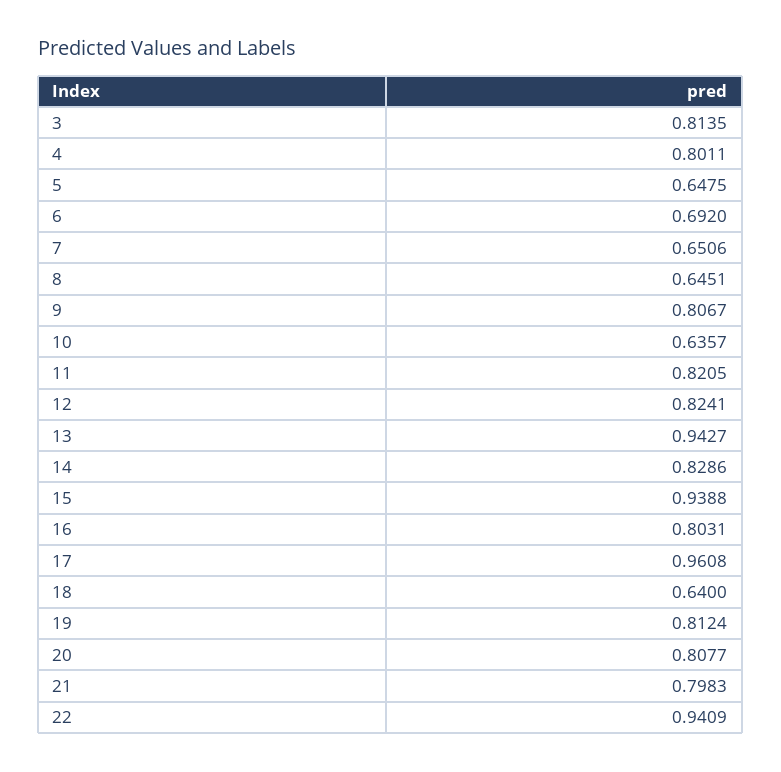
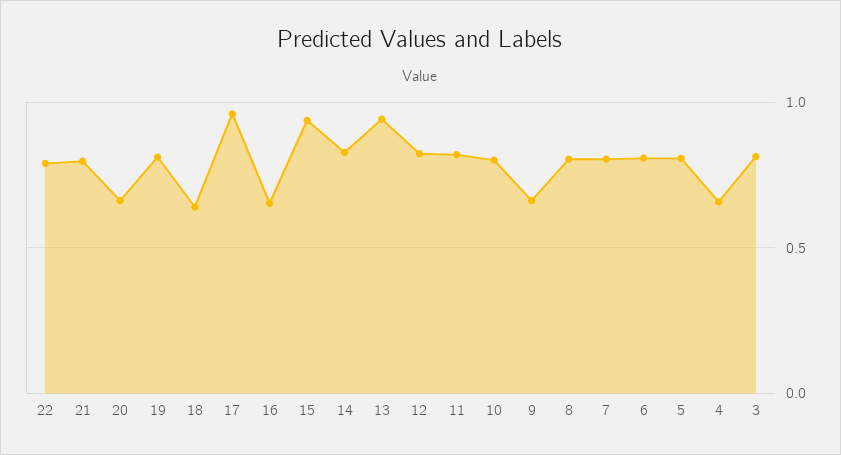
4: 0.8011 -> 0.65
5: 0.6475 -> 0.8
6: 0.692 -> 0.8
7: 0.6506 -> 0.8
8: 0.6451 -> 0.8
9: 0.8067 -> 0.65
10: 0.6357 -> 0.8
16: 0.8031 -> 0.65
20: 0.8077 -> 0.65
22: 0.9409 -> 0.8

